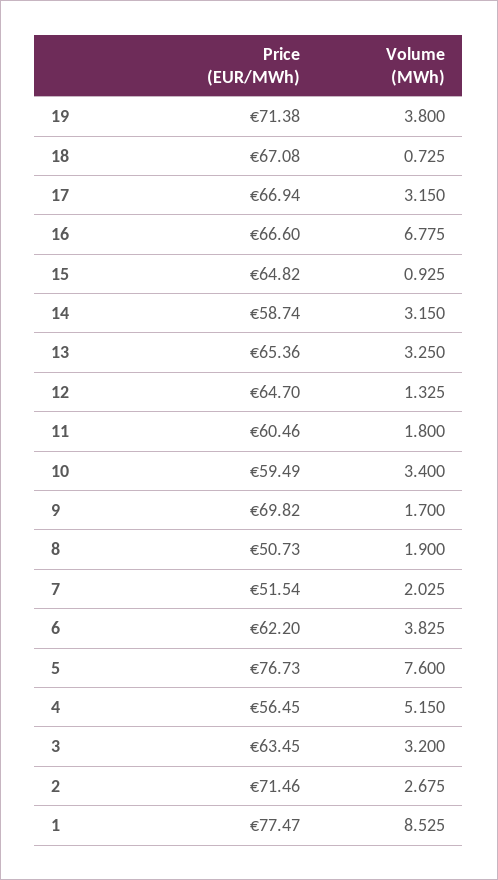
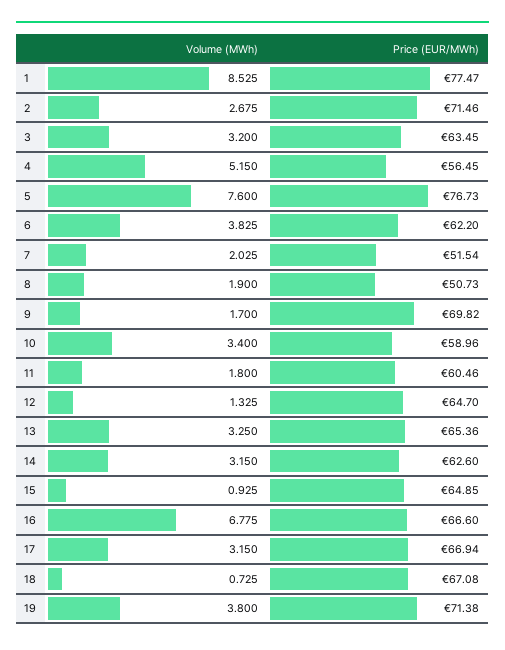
Price (EUR/MWh), 15: 64.82 -> 64.85
Price (EUR/MWh), 14: 58.74 -> 62.6
Price (EUR/MWh), 10: 59.49 -> 58.96

